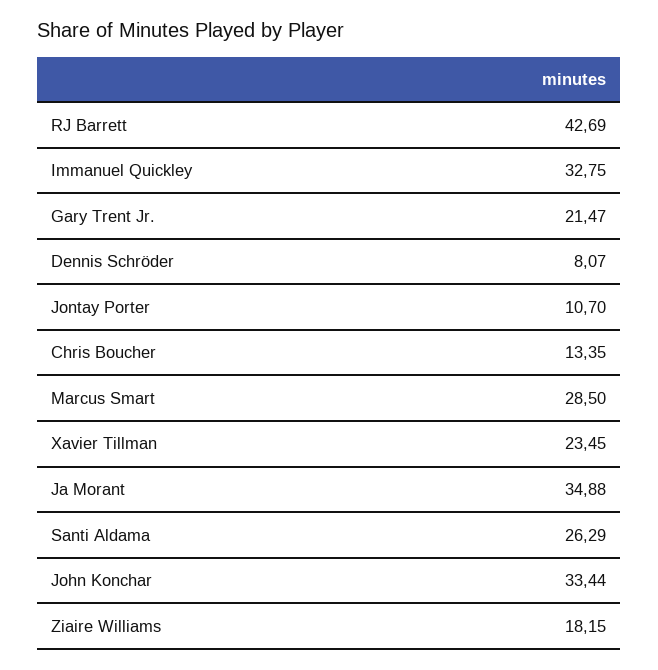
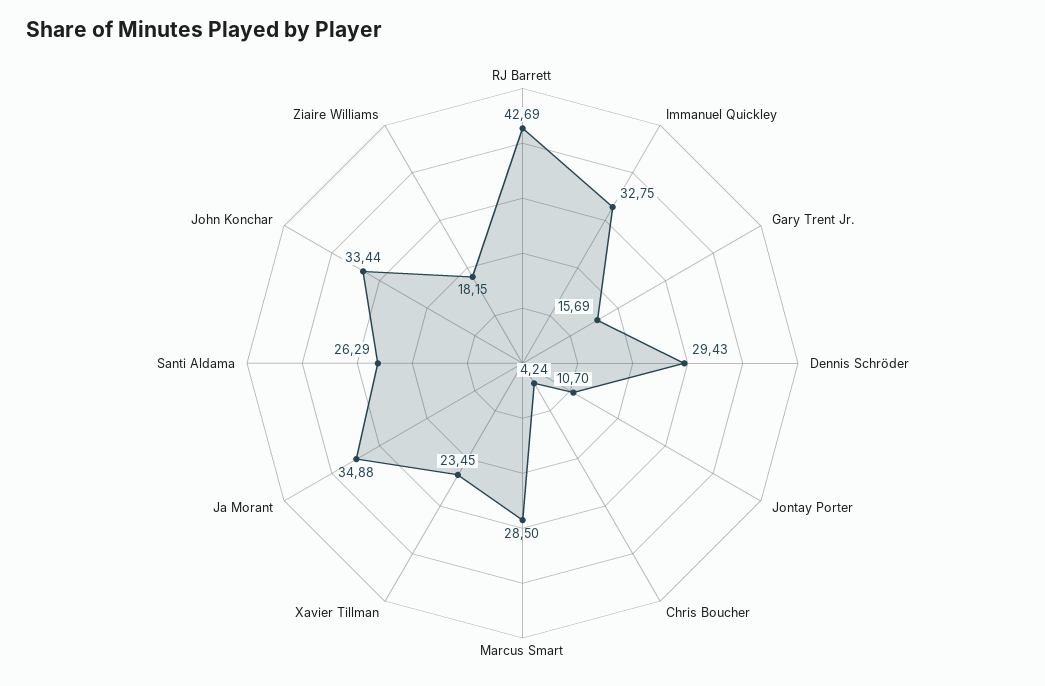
Gary Trent Jr.: 21.47 -> 15.69
Dennis Schröder: 8.07 -> 29.43
Chris Boucher: 13.35 -> 4.24

